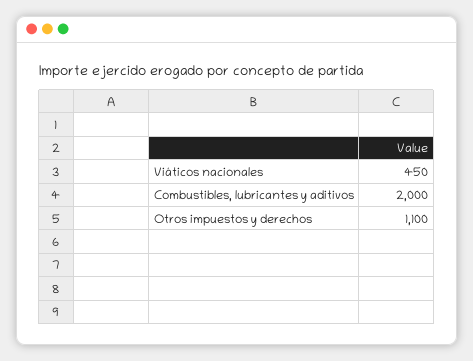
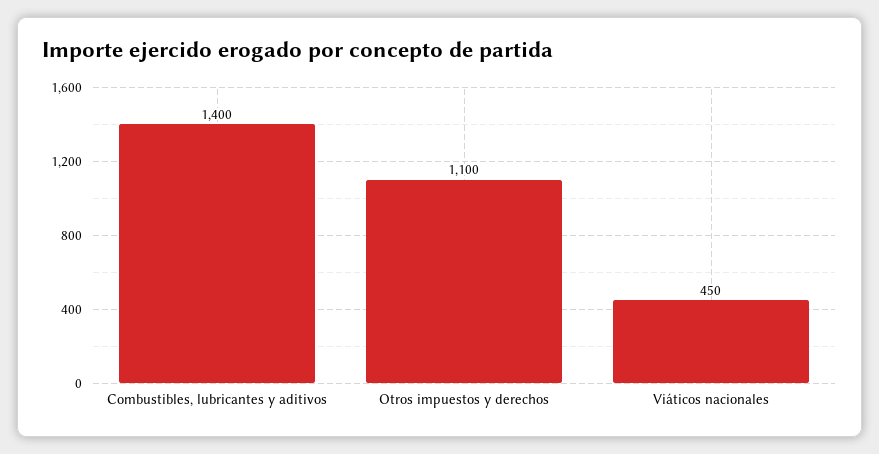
Combustibles, lubricantes y aditivos: 2000 -> 1400

